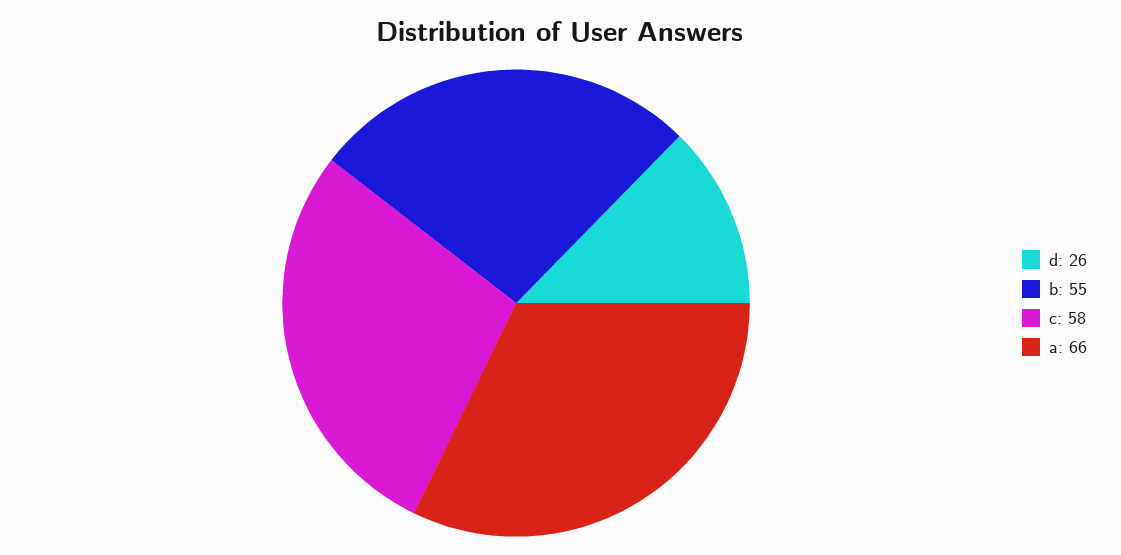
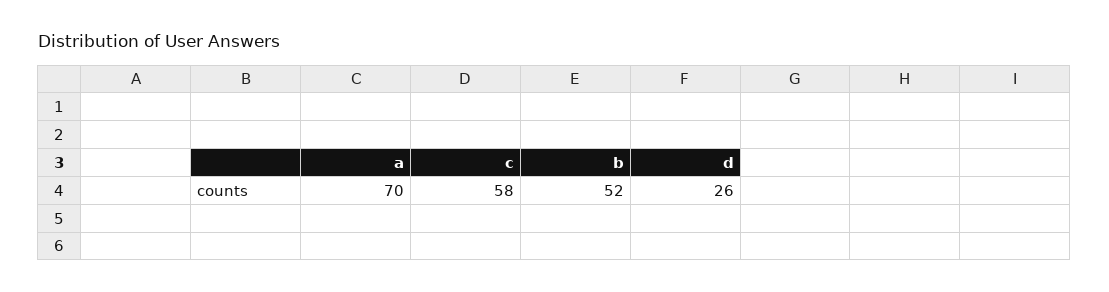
b: 55 -> 52
a: 66 -> 70

